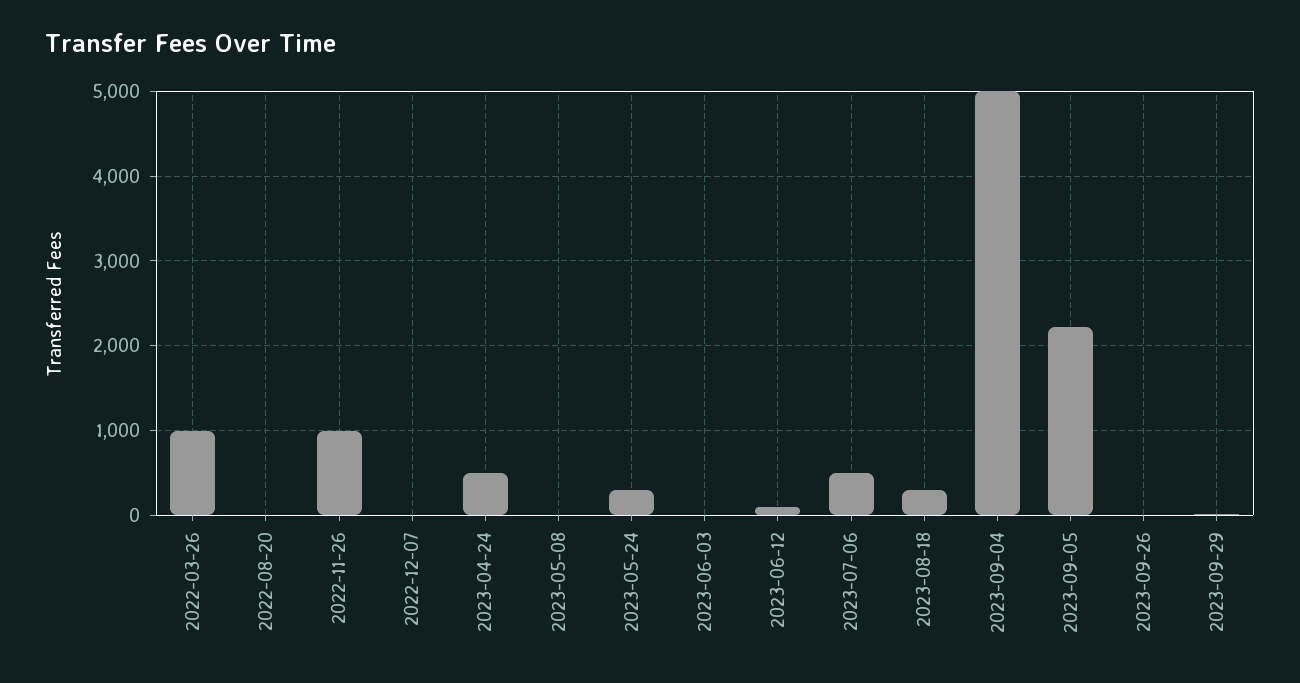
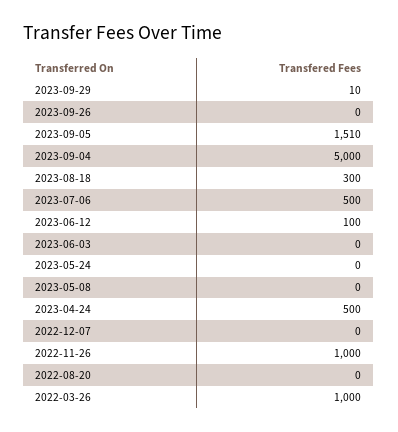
2023-05-24: 300 -> 0
2023-09-05: 2200 -> 1510

